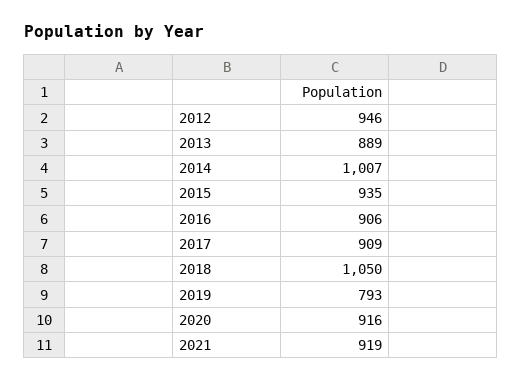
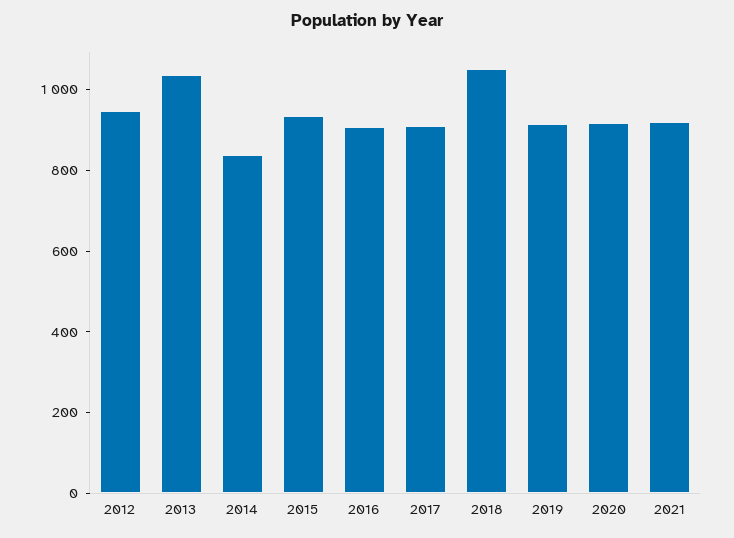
2013: 889 -> 1050
2014: 1007 -> 850
2019: 793 -> 900

